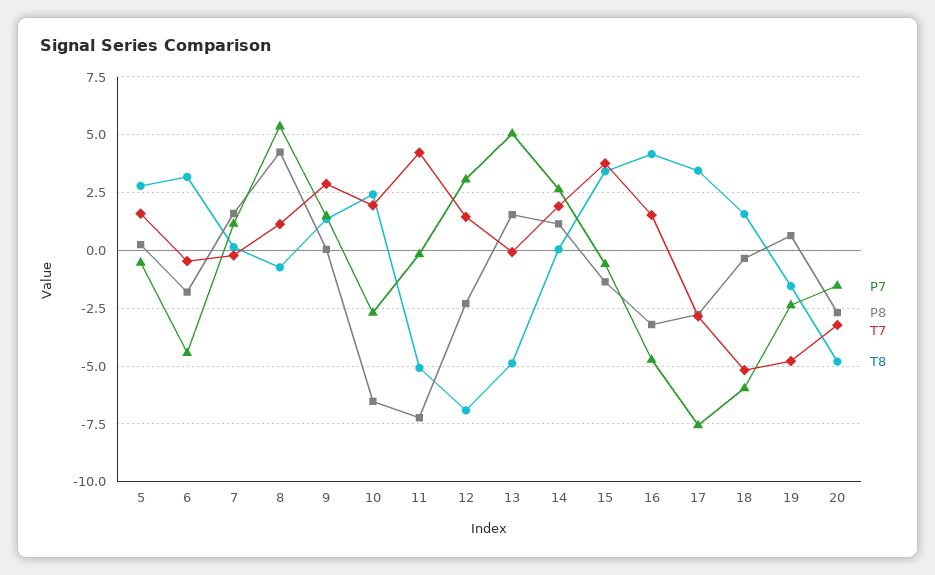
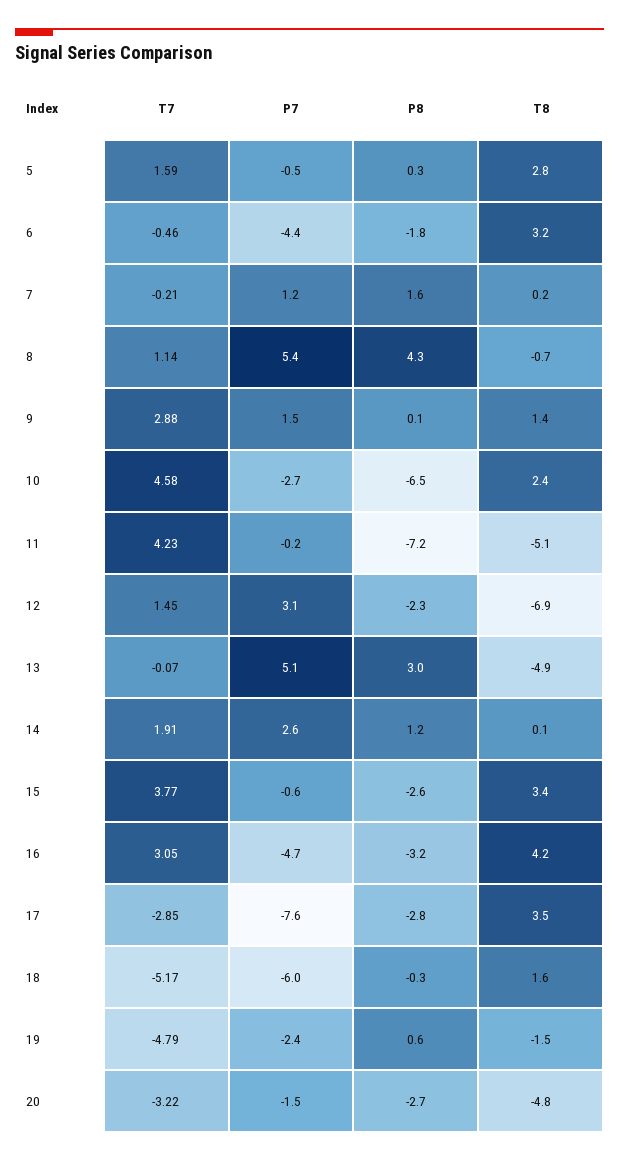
T7, 10: 2 -> 4.58
P8, 13: 1.5 -> 3
P8, 15: -1.5 -> -2.6
T7, 16: 1.5 -> 3.05

